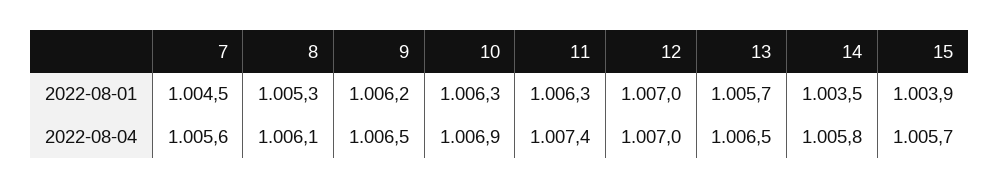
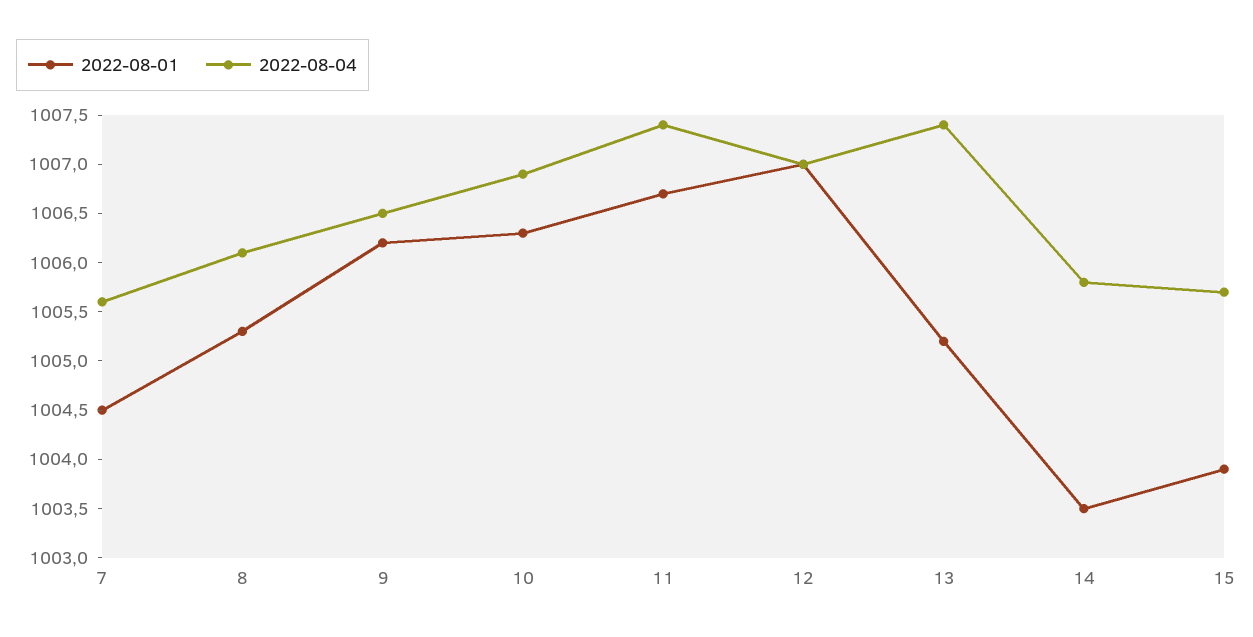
2022-08-01, 11: 1006.3 -> 1006.7
2022-08-01, 13: 1005.7 -> 1005.2
2022-08-04, 13: 1006.5 -> 1007.4

